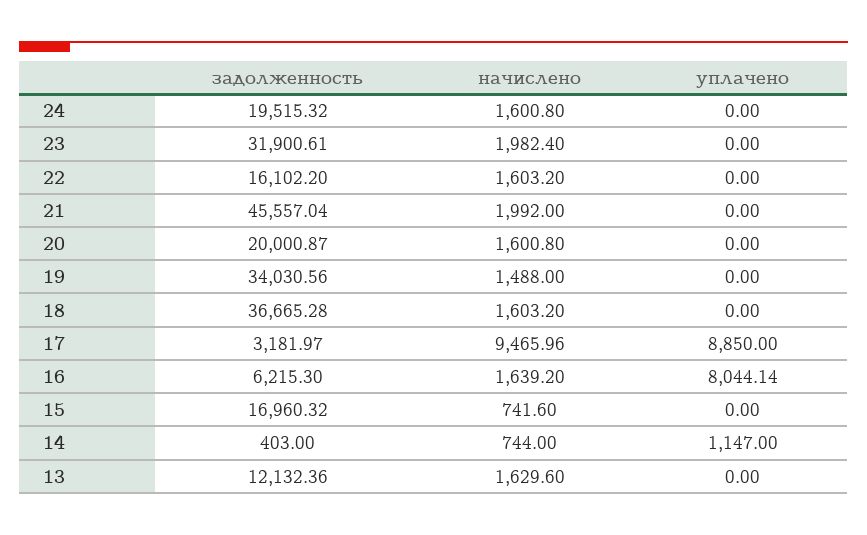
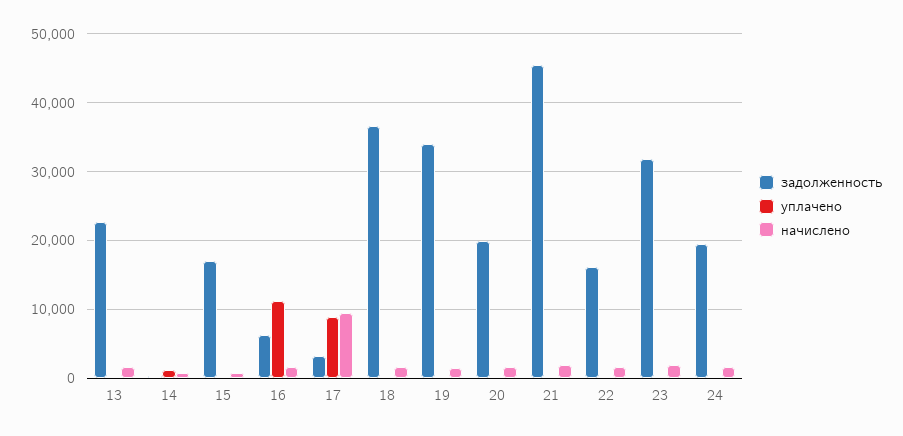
уплачено, 16: 8044.14 -> 11000
задолженность, 13: 12132.36 -> 23000

